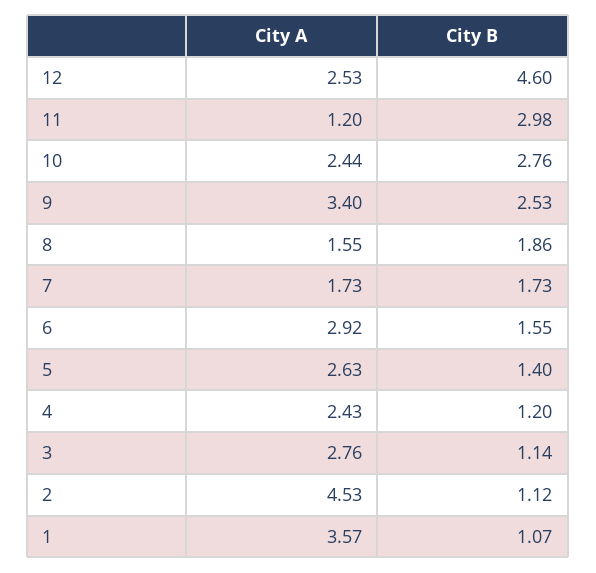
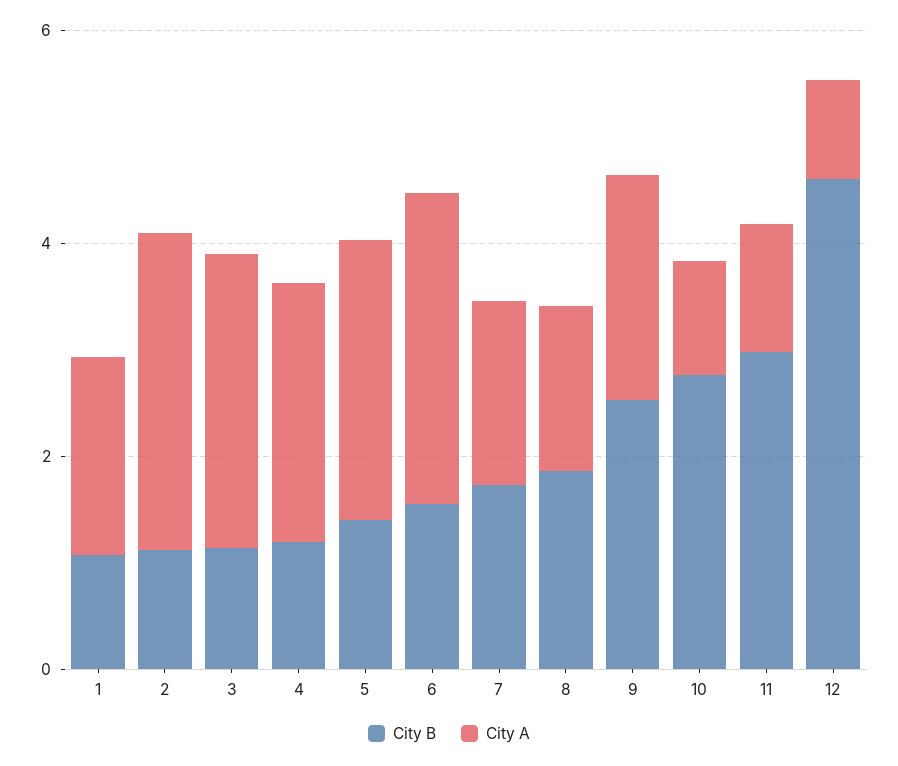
City A, 12: 2.53 -> 1
City A, 10: 2.44 -> 1
City A, 9: 3.4 -> 2
City A, 2: 4.53 -> 3
City A, 1: 3.57 -> 2

